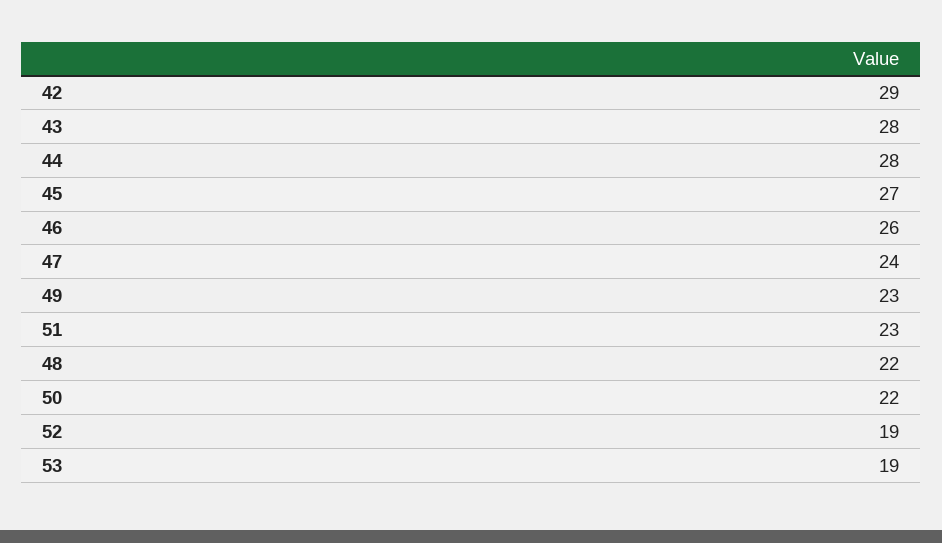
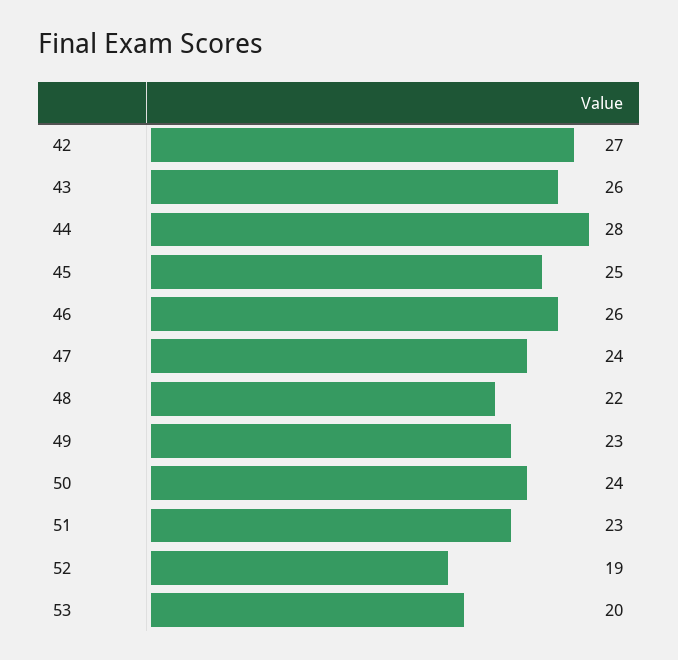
42: 29 -> 27
43: 28 -> 26
45: 27 -> 25
50: 22 -> 24
53: 19 -> 20

